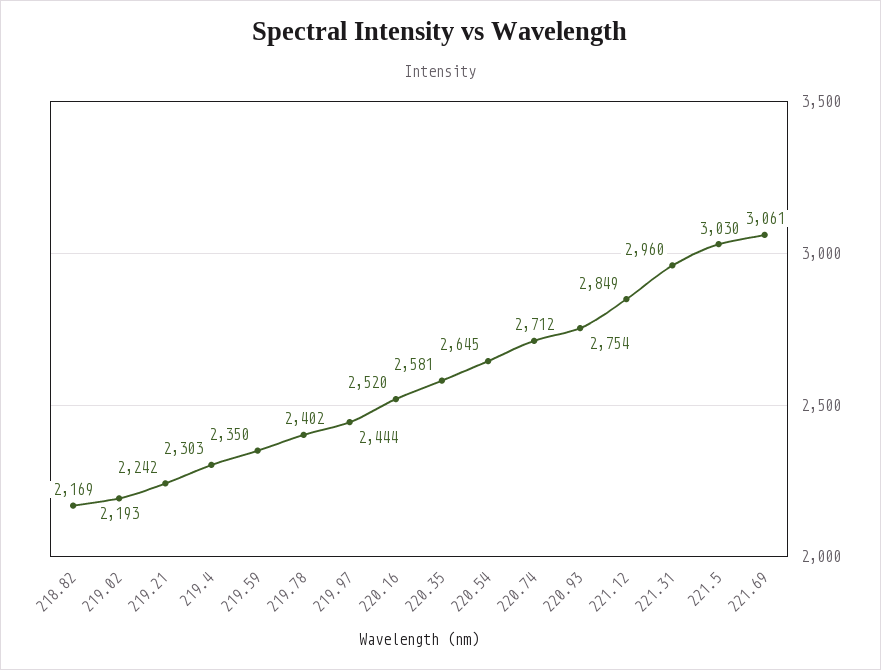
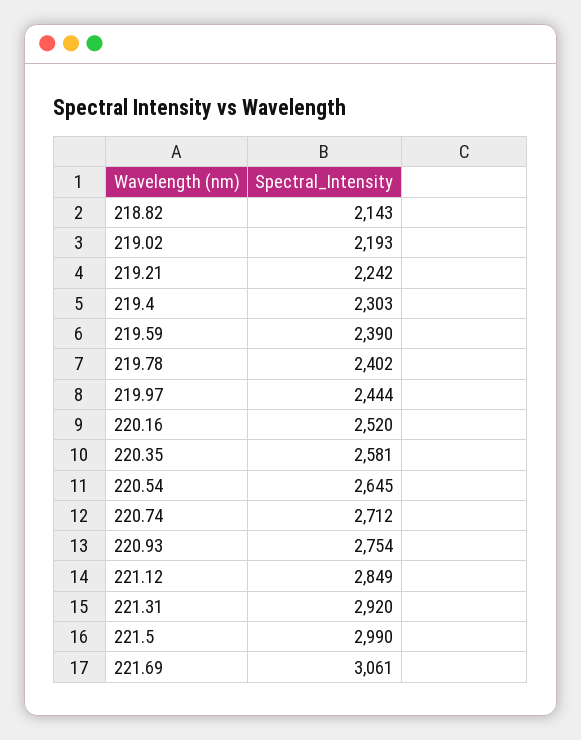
218.82: 2169 -> 2143
219.59: 2350 -> 2390
221.31: 2960 -> 2920
221.5: 3030 -> 2990

